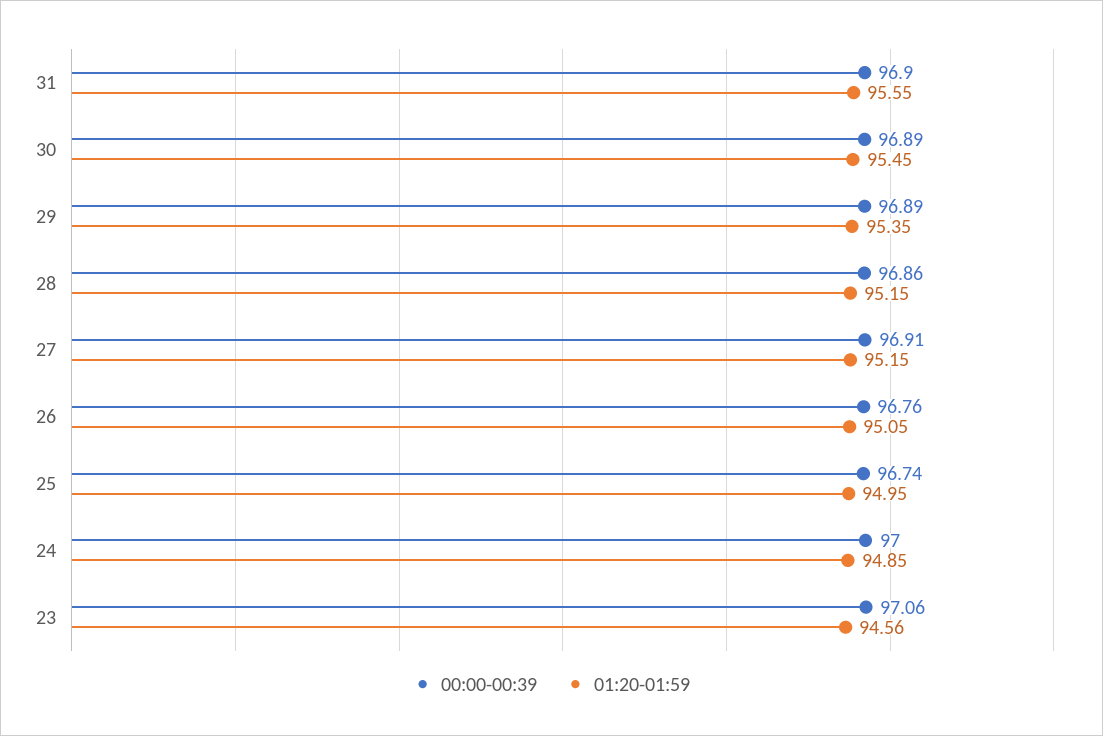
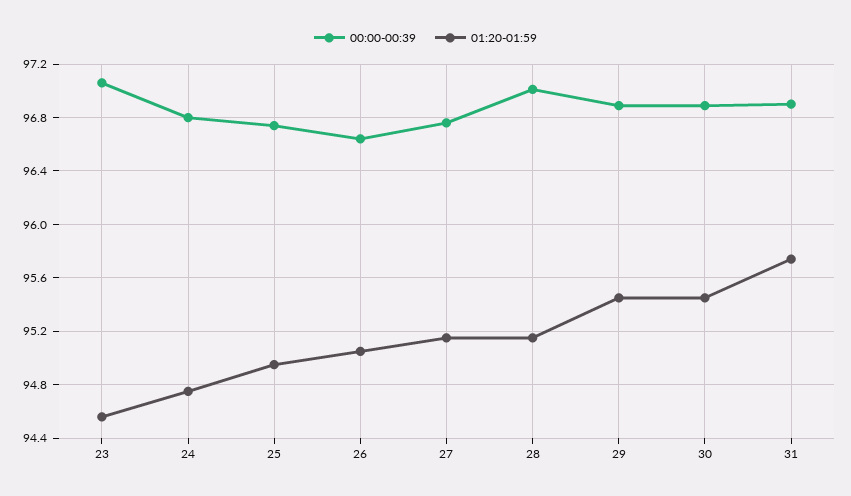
01:20-01:59, 31: 95.55 -> 95.75
01:20-01:59, 29: 95.35 -> 95.45
00:00-00:39, 28: 96.86 -> 97
00:00-00:39, 27: 96.91 -> 96.75
00:00-00:39, 26: 96.76 -> 96.65
00:00-00:39, 24: 97 -> 96.8
01:20-01:59, 24: 94.85 -> 94.75

